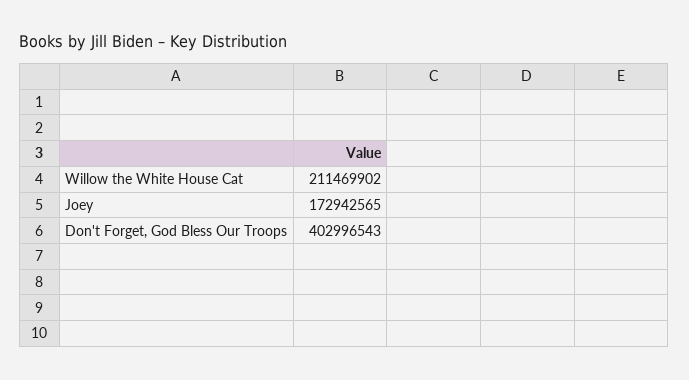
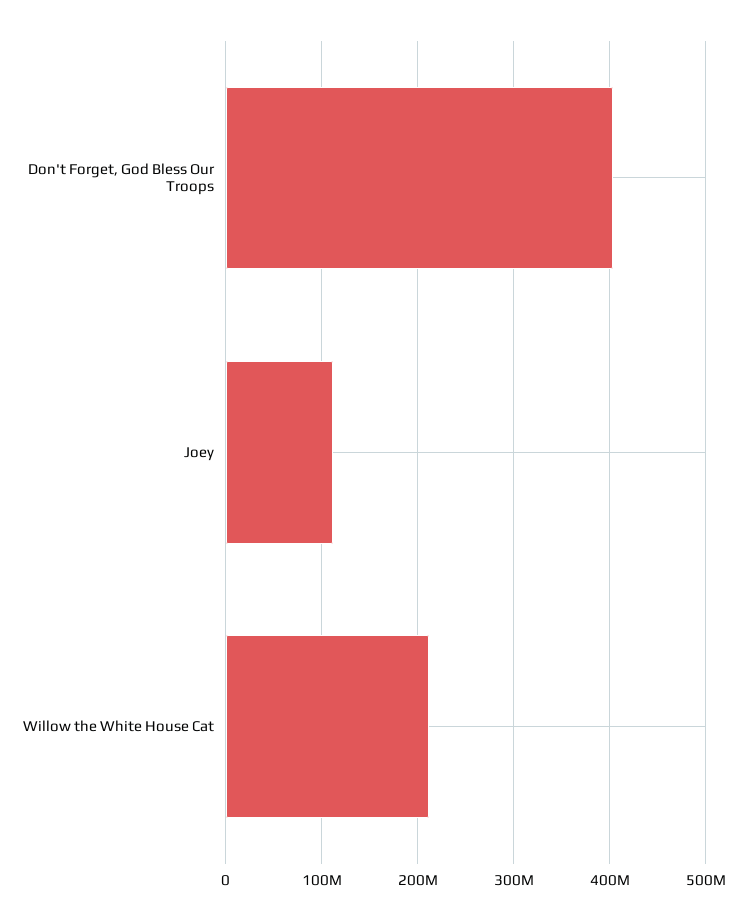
Joey: 172942565 -> 110000000

